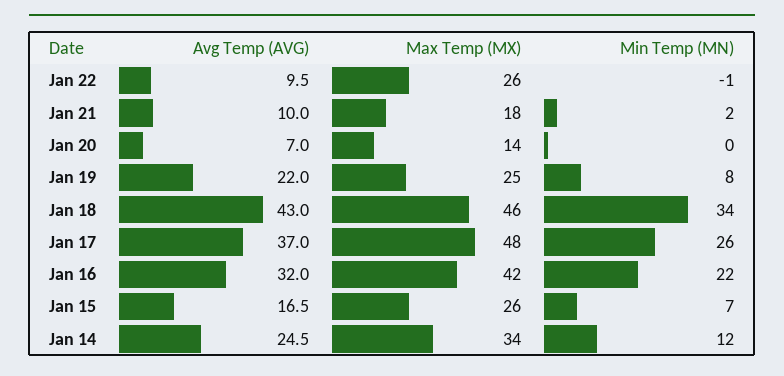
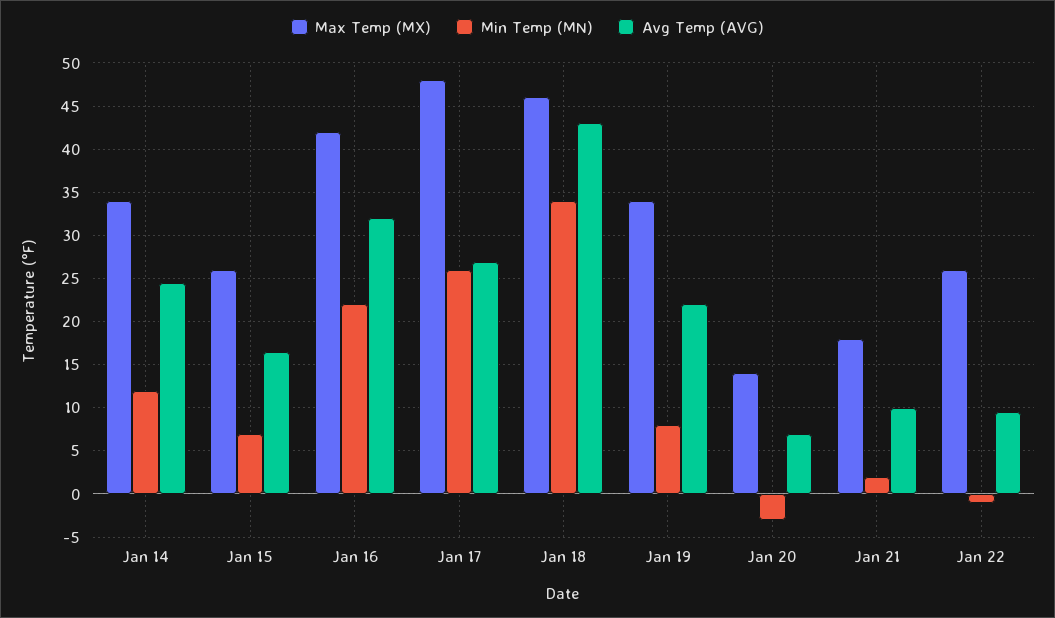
Min Temp (MN), Jan 20: 0 -> -3
Max Temp (MX), Jan 19: 25 -> 34
Avg Temp (AVG), Jan 17: 37 -> 27

